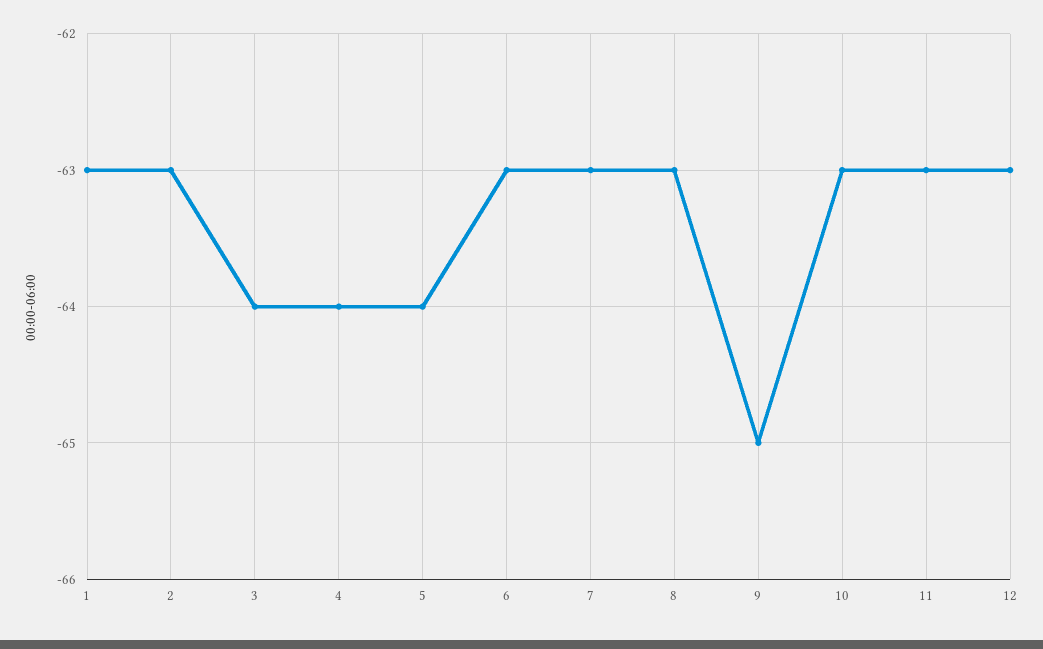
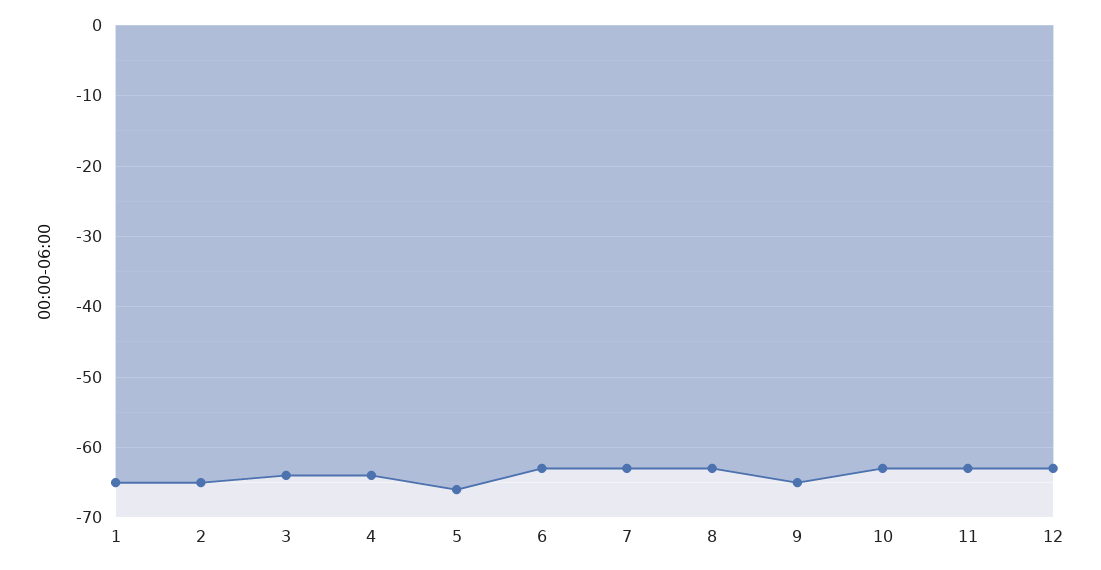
1: -63 -> -65
2: -63 -> -65
5: -64 -> -66

